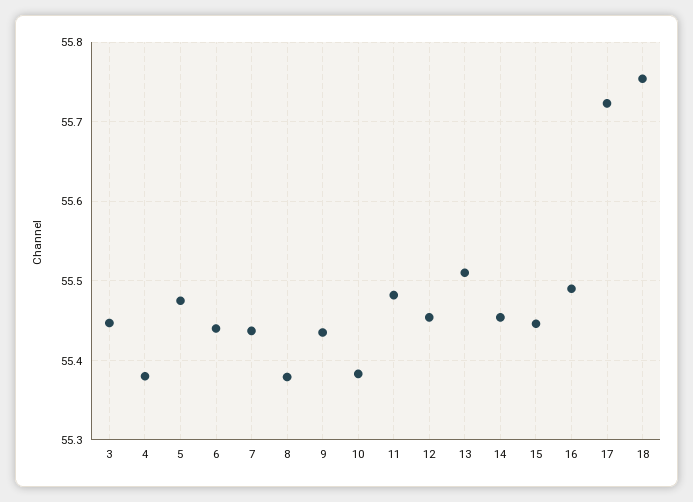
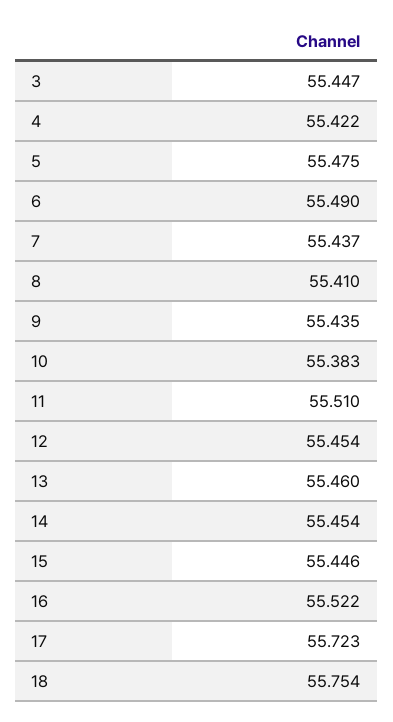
4: 55.38 -> 55.422
6: 55.44 -> 55.49
8: 55.38 -> 55.41
11: 55.48 -> 55.51
13: 55.51 -> 55.46
16: 55.49 -> 55.522

